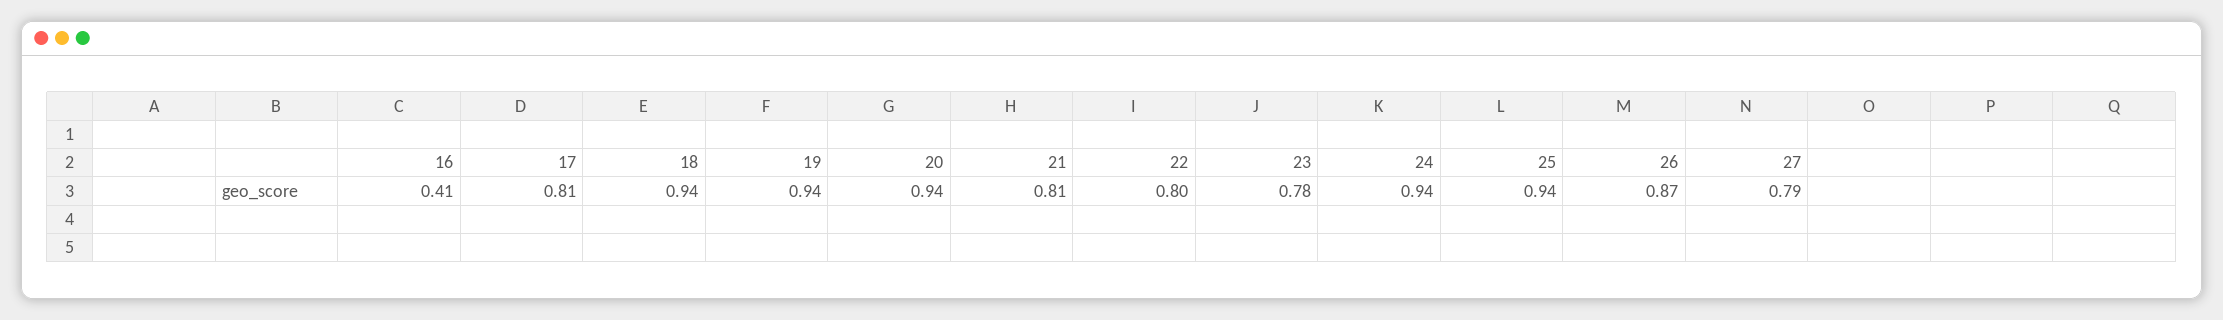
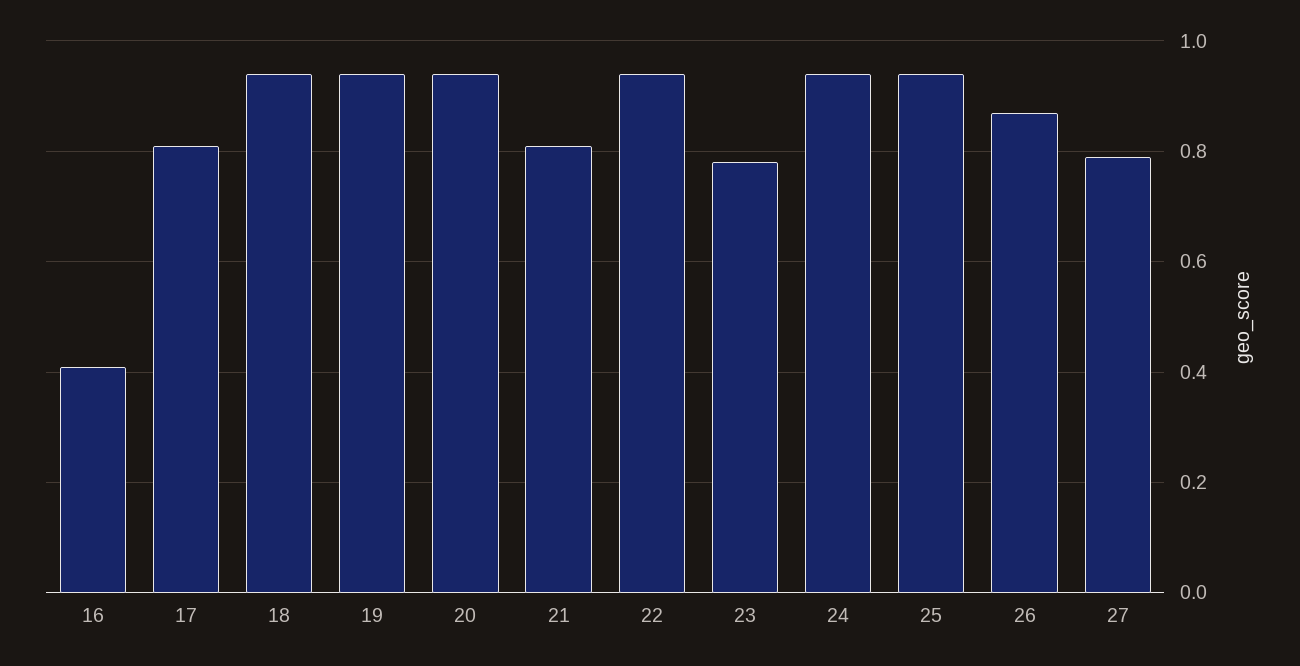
22: 0.8 -> 0.95

